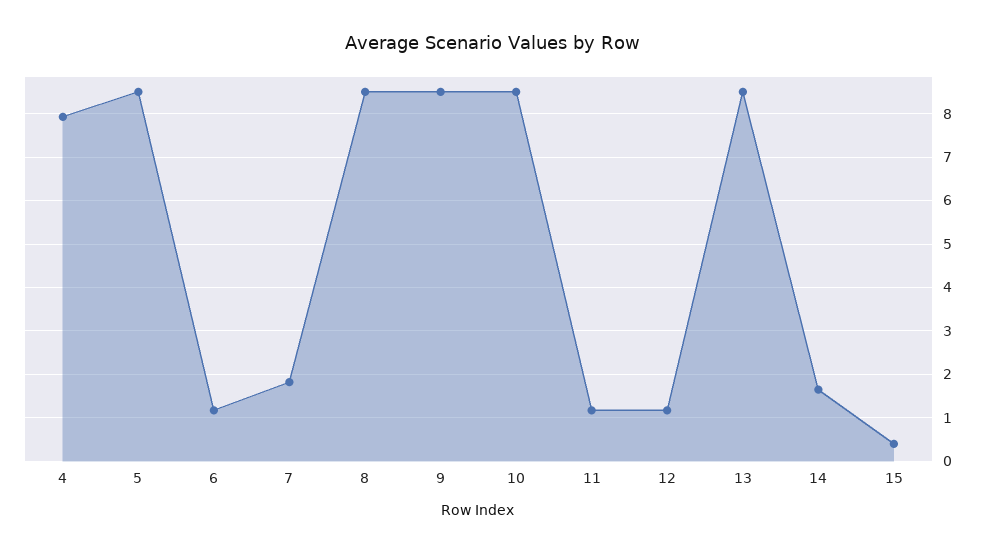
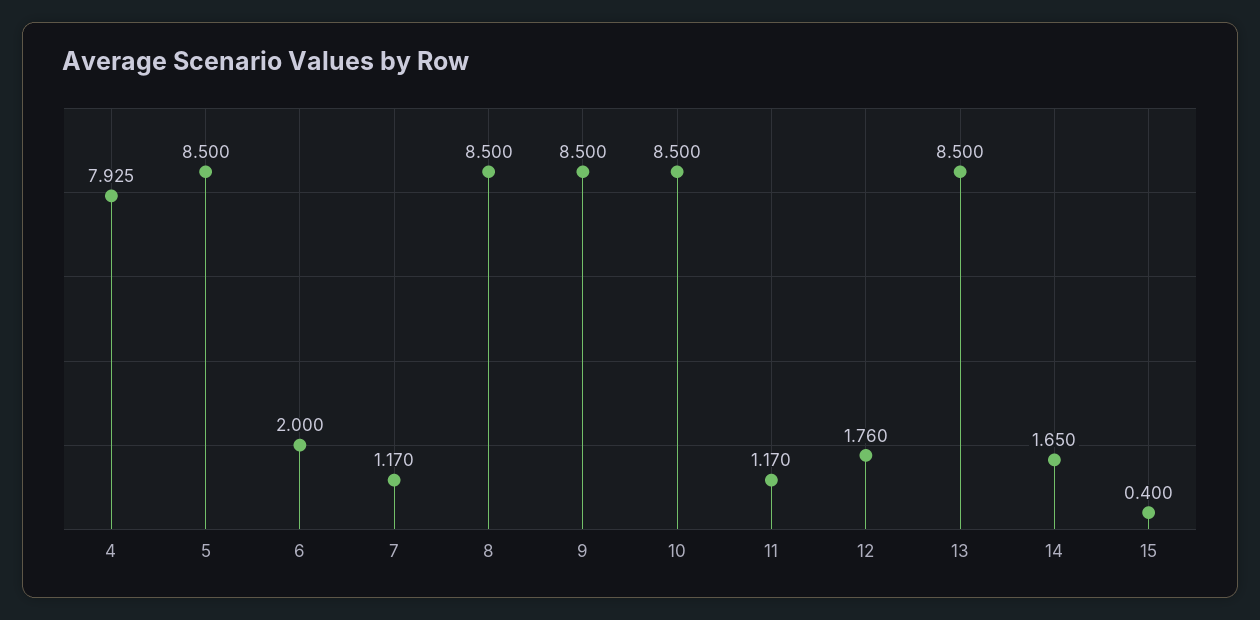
6: 1.2 -> 2
7: 1.8 -> 1.17
12: 1.2 -> 1.76

